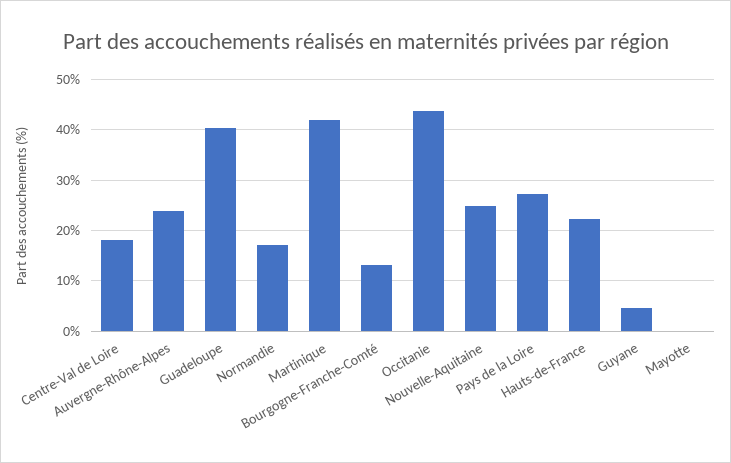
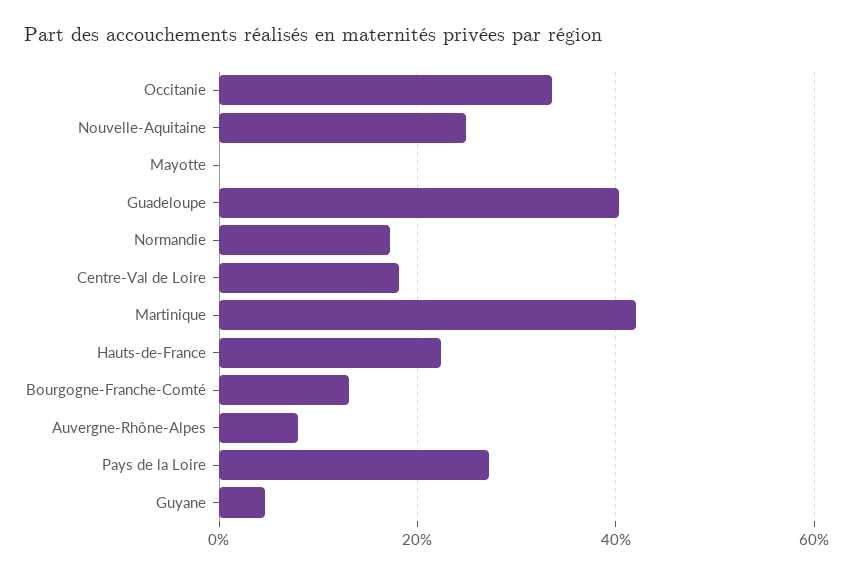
Auvergne-Rhône-Alpes: 24 -> 8
Occitanie: 44 -> 34

